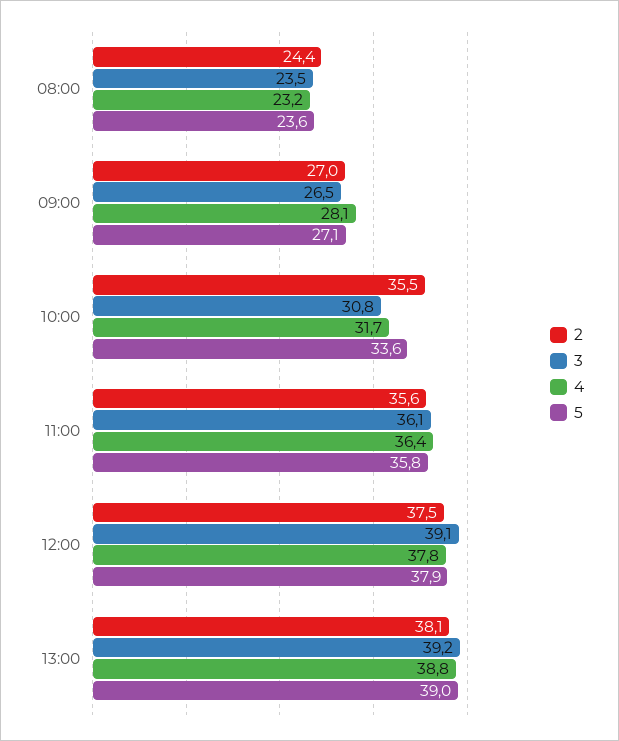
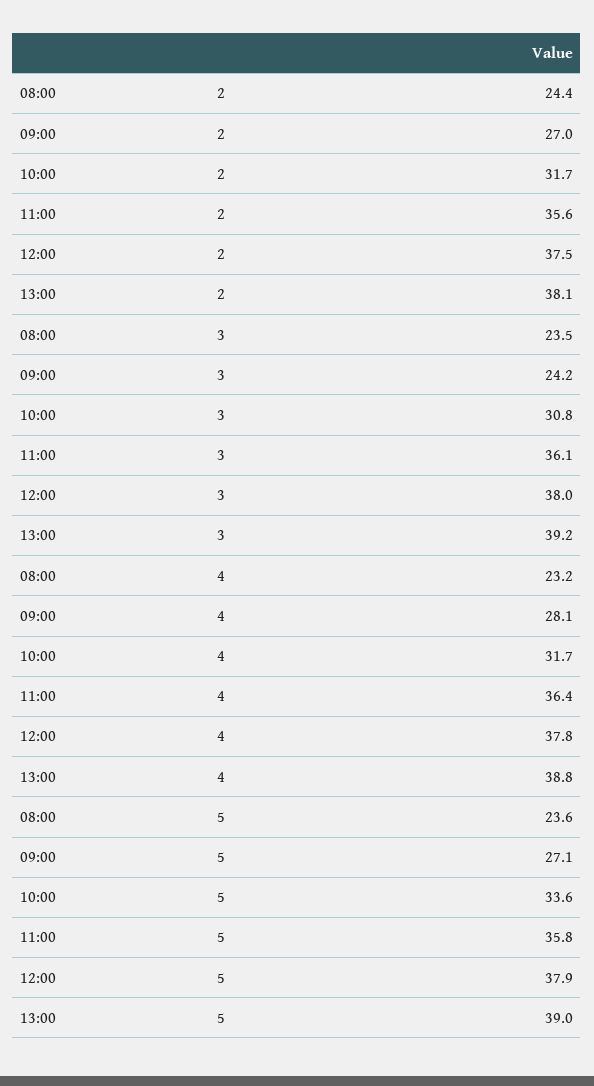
3, 09:00: 26.5 -> 24.2
2, 10:00: 35.5 -> 31.7
3, 12:00: 39.1 -> 38

